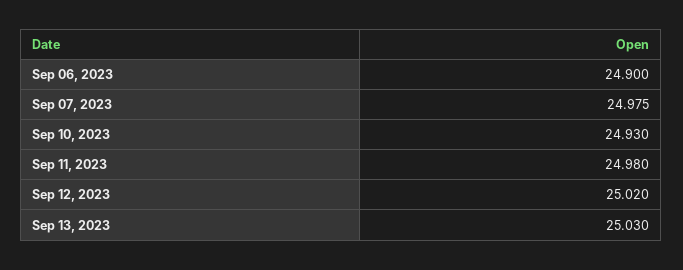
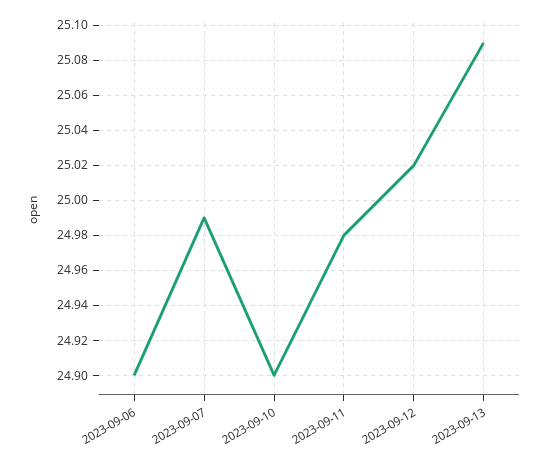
Sep 07, 2023: 24.975 -> 24.99
Sep 10, 2023: 24.93 -> 24.9
Sep 13, 2023: 25.03 -> 25.09

